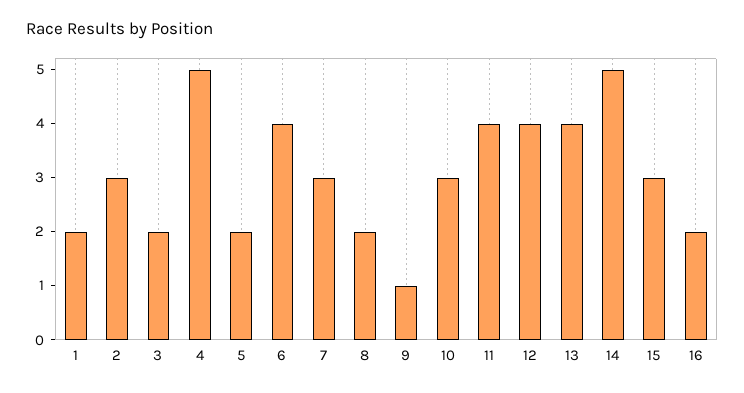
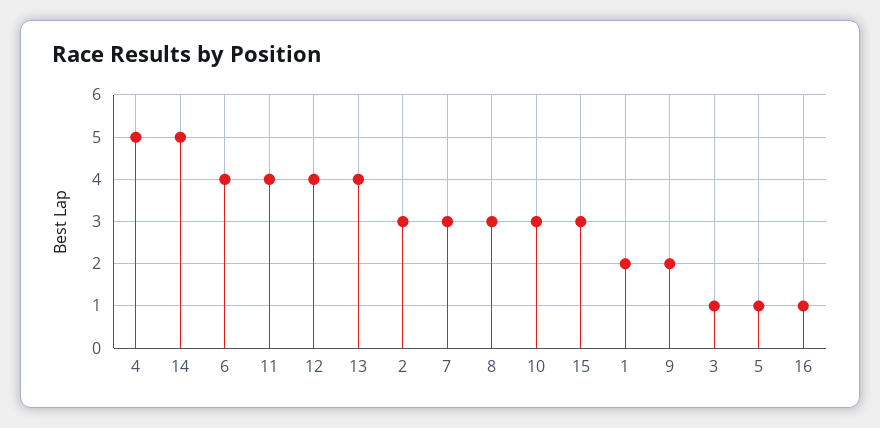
3: 2 -> 1
5: 2 -> 1
8: 2 -> 3
9: 1 -> 2
16: 2 -> 1

